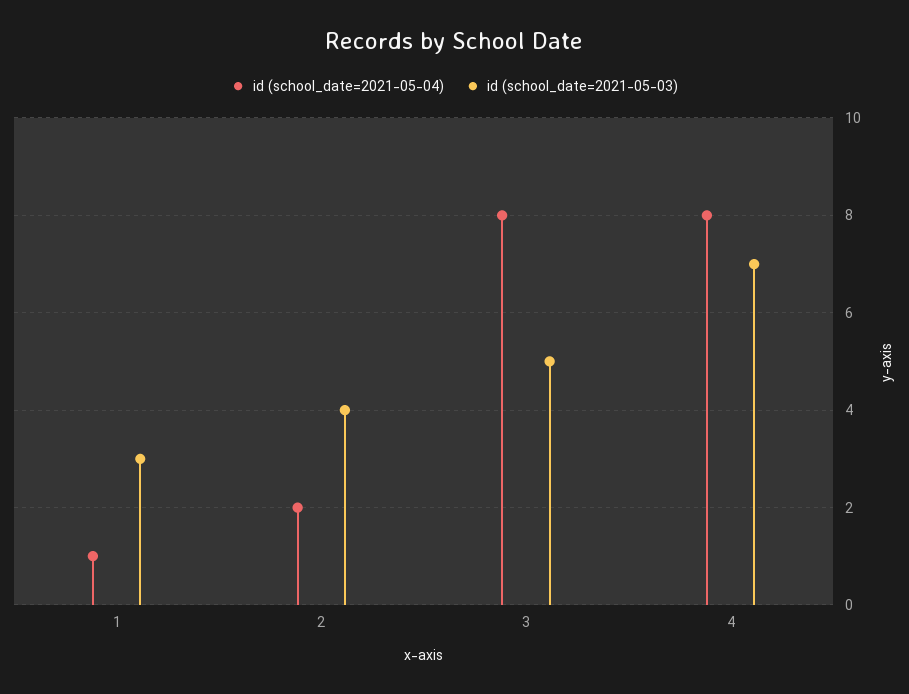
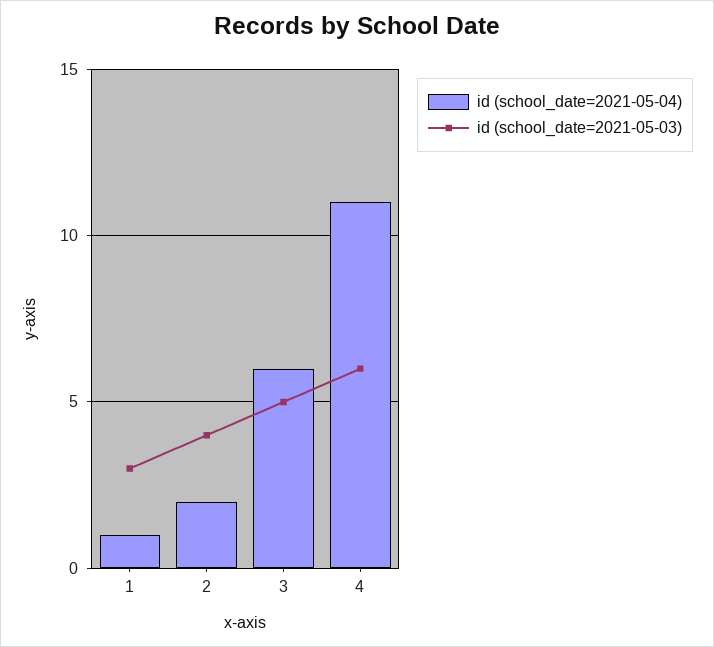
id (school_date=2021-05-04), 3: 8 -> 6
id (school_date=2021-05-04), 4: 8 -> 11
id (school_date=2021-05-03), 4: 7 -> 6

